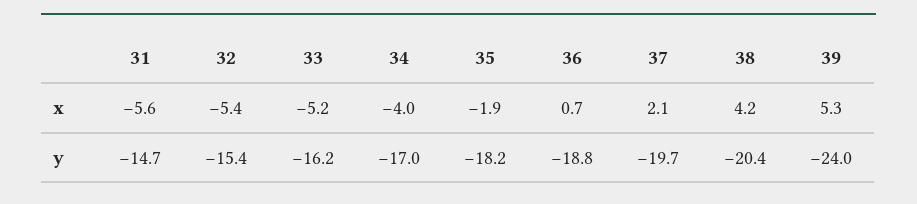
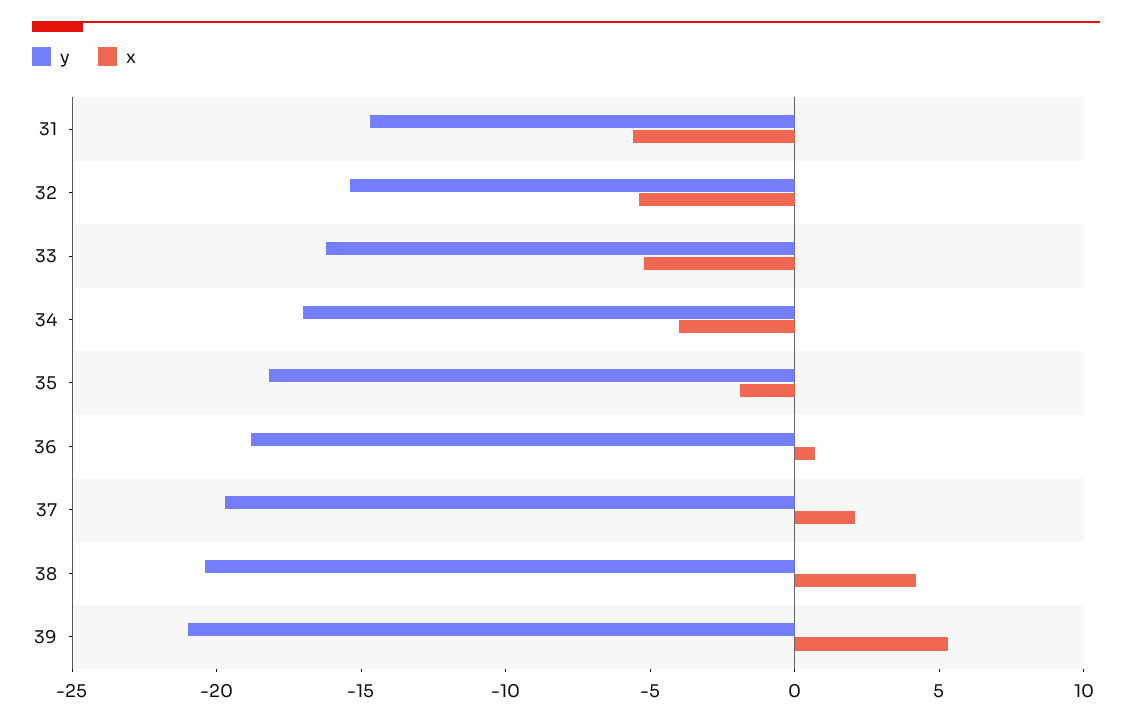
y, 39: -24 -> -21

